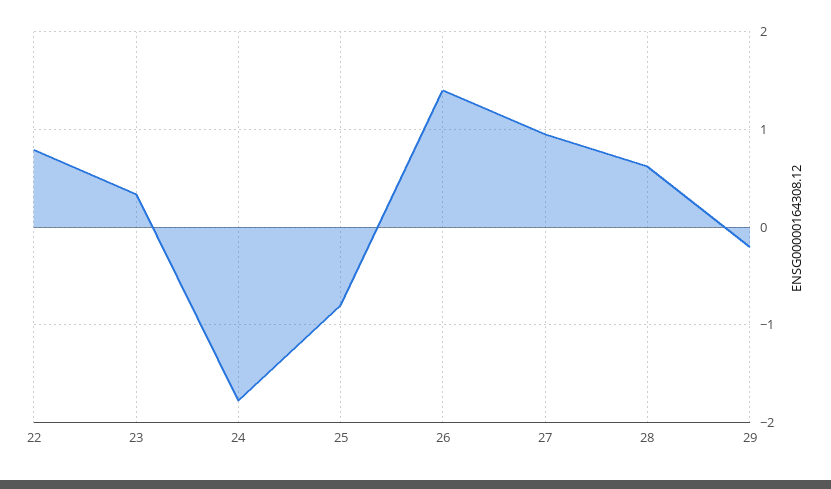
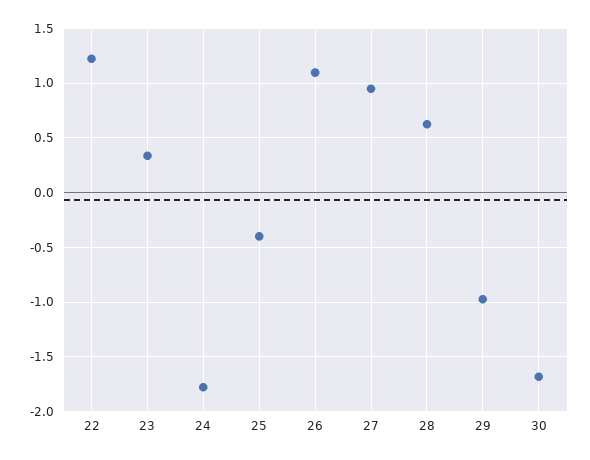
22: 0.8 -> 1.2
25: -0.8 -> -0.4
26: 1.4 -> 1.1
29: -0.2 -> -1
30: none -> -1.7

